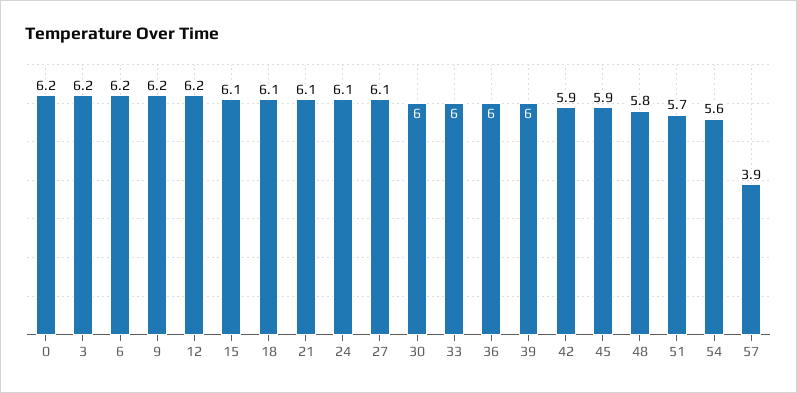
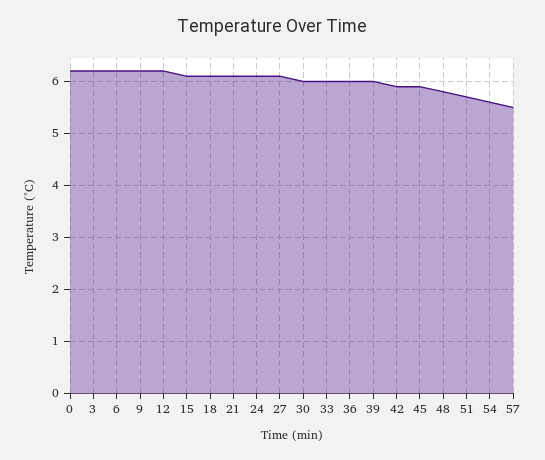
57: 3.9 -> 5.5

